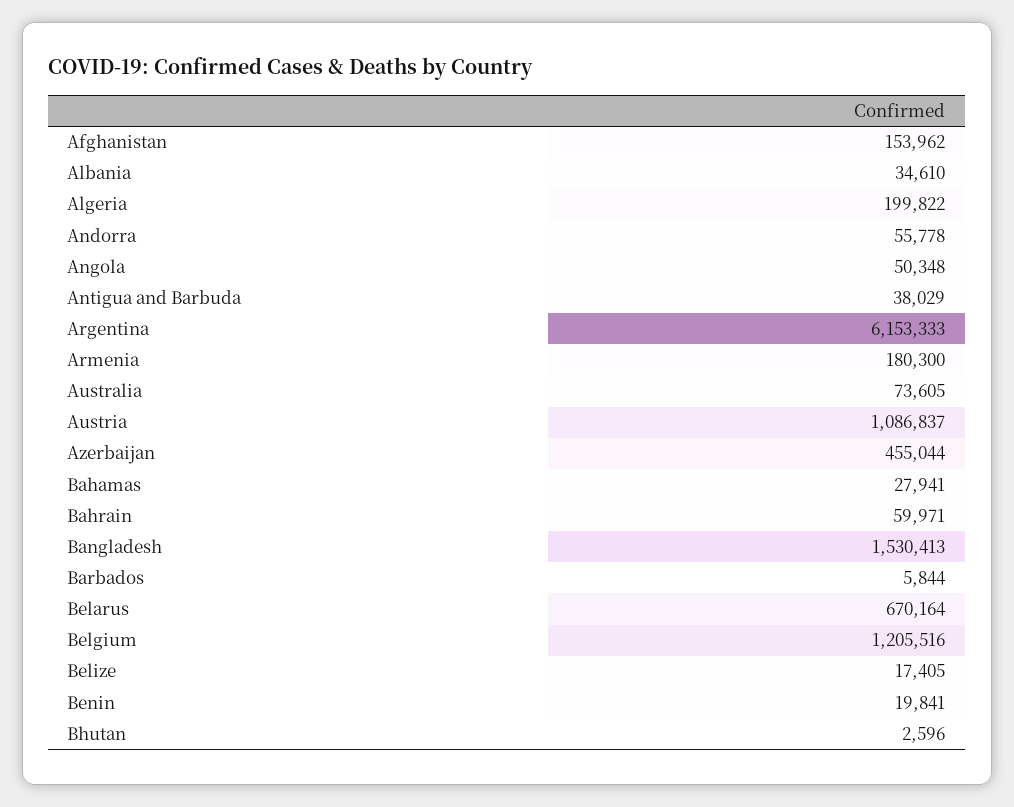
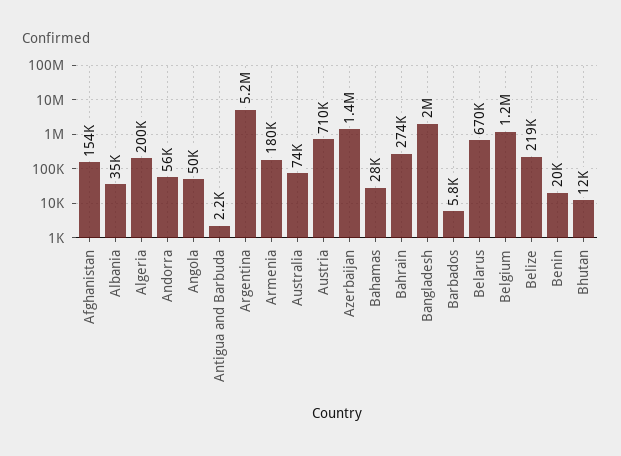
Antigua and Barbuda: 38029 -> 2200
Argentina: 6153333 -> 5200000
Austria: 1086837 -> 710000
Azerbaijan: 455044 -> 1400000
Bahrain: 59971 -> 274000
Bangladesh: 1530413 -> 2000000
Belize: 17405 -> 219000
Bhutan: 2596 -> 12000

